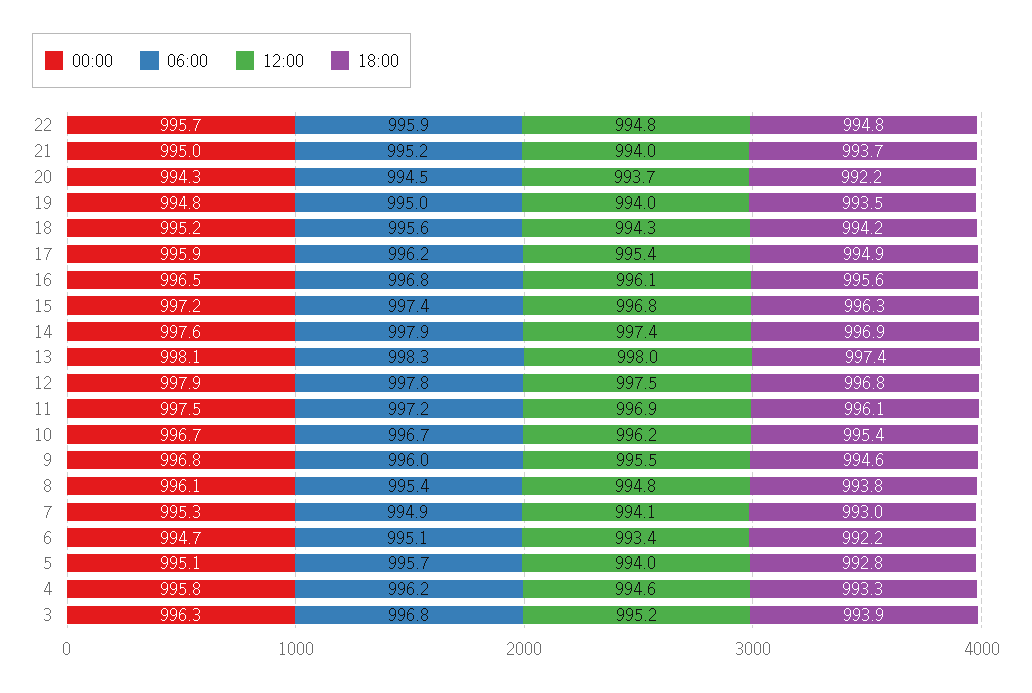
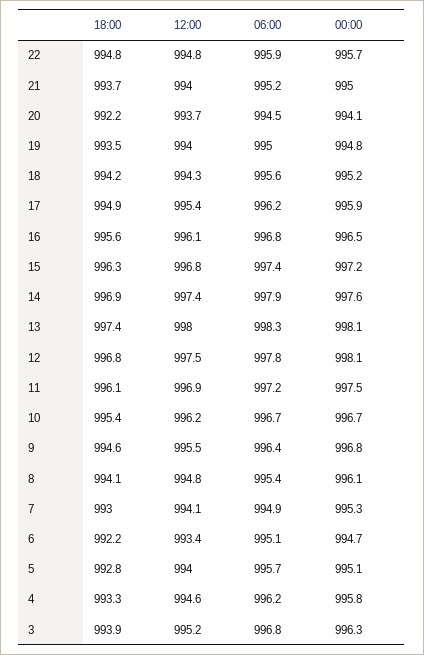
00:00, 20: 994.3 -> 994.1
00:00, 12: 997.9 -> 998.1
06:00, 9: 996 -> 996.4
18:00, 8: 993.8 -> 994.1

